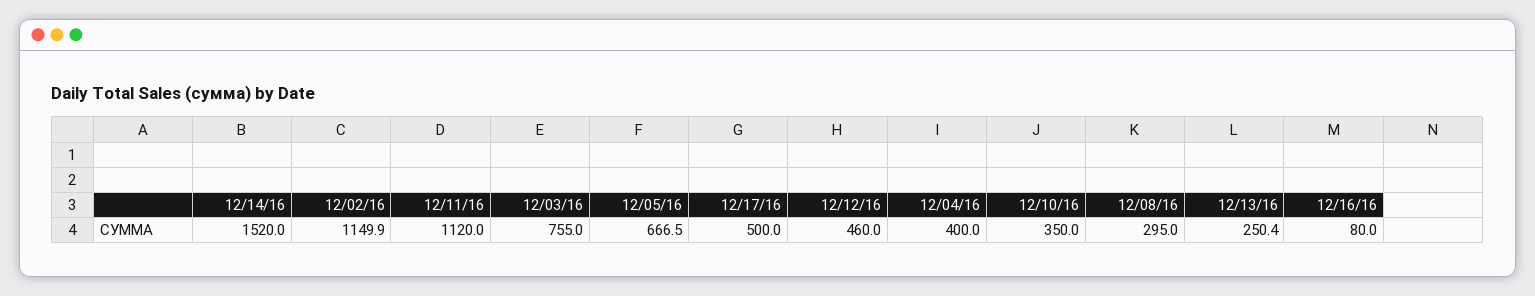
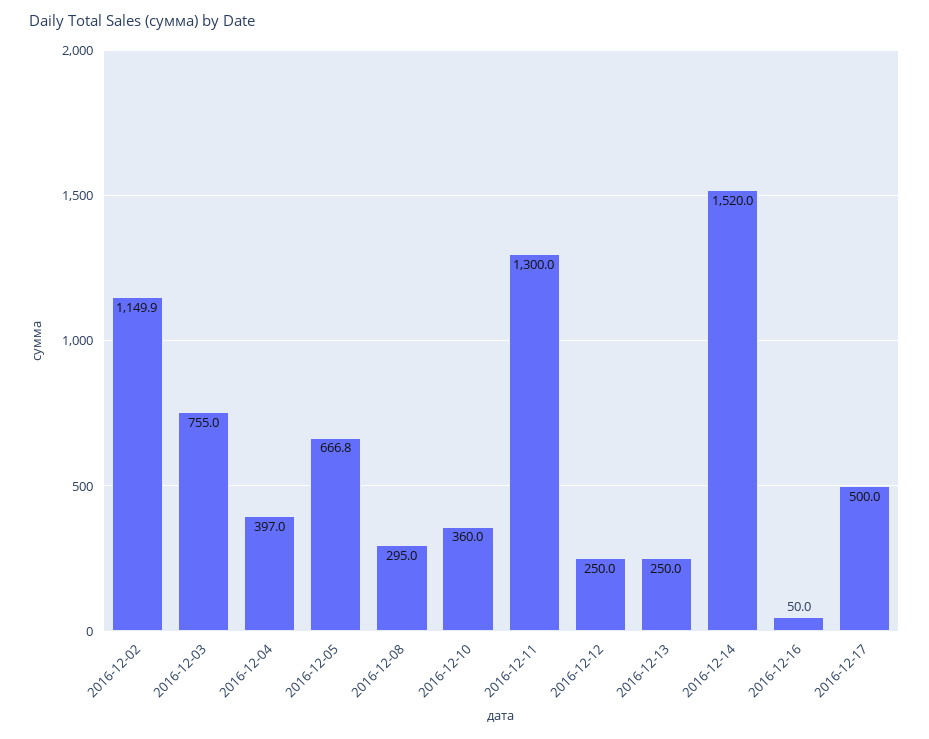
12/11/16: 1120 -> 1300
12/05/16: 666.5 -> 666.8
12/12/16: 460 -> 250
12/04/16: 400 -> 397
12/10/16: 350 -> 360
12/13/16: 250.4 -> 250
12/16/16: 80 -> 50

